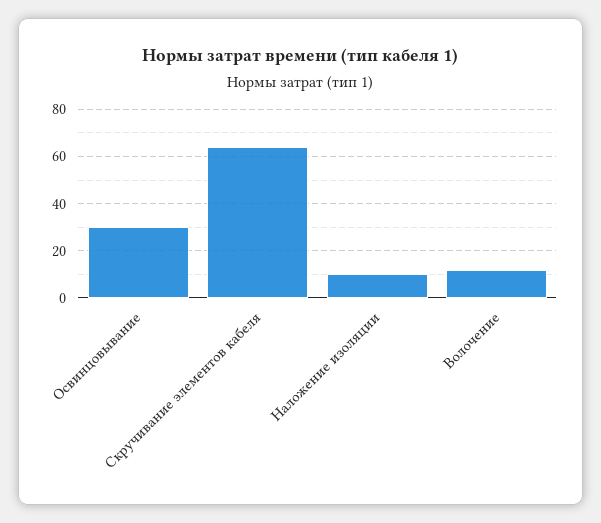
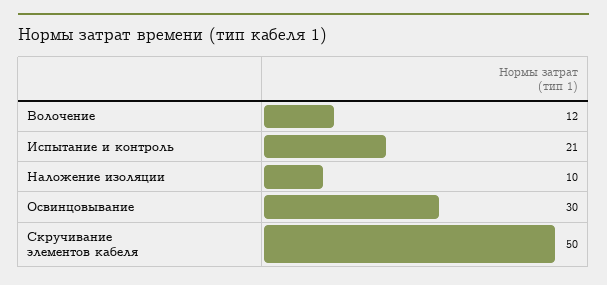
Скручивание элементов кабеля: 65 -> 50
Испытание и контроль: none -> 21

